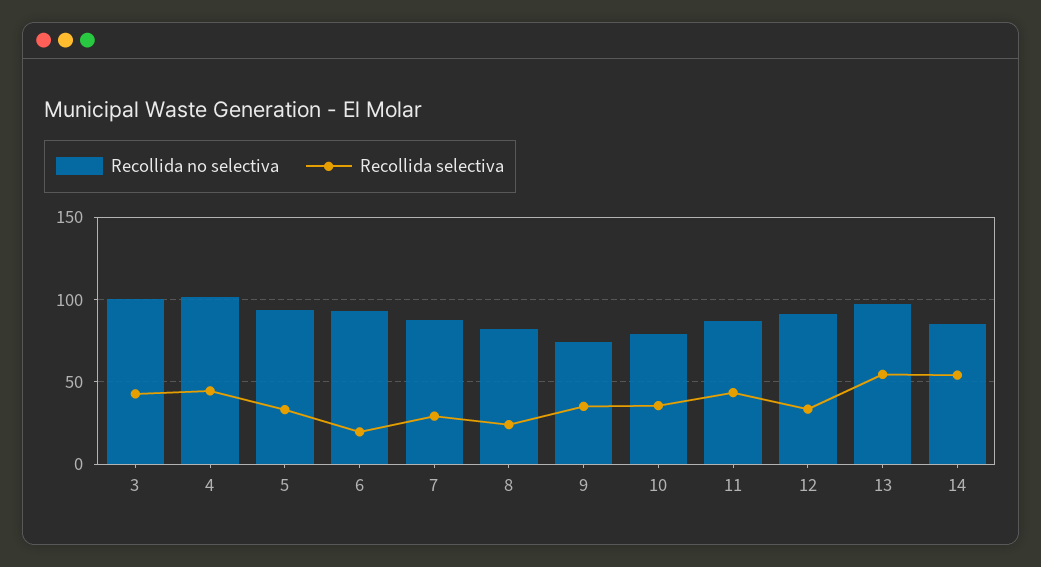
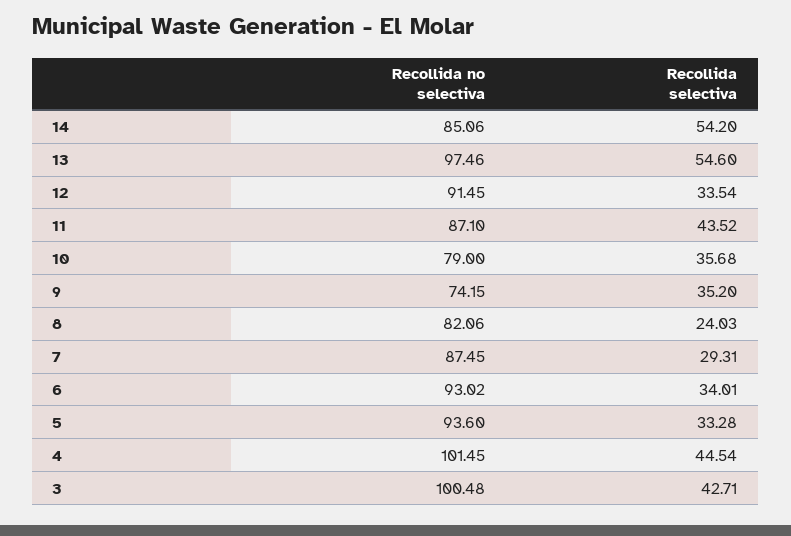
Recollida selectiva, 6: 20 -> 34.01

